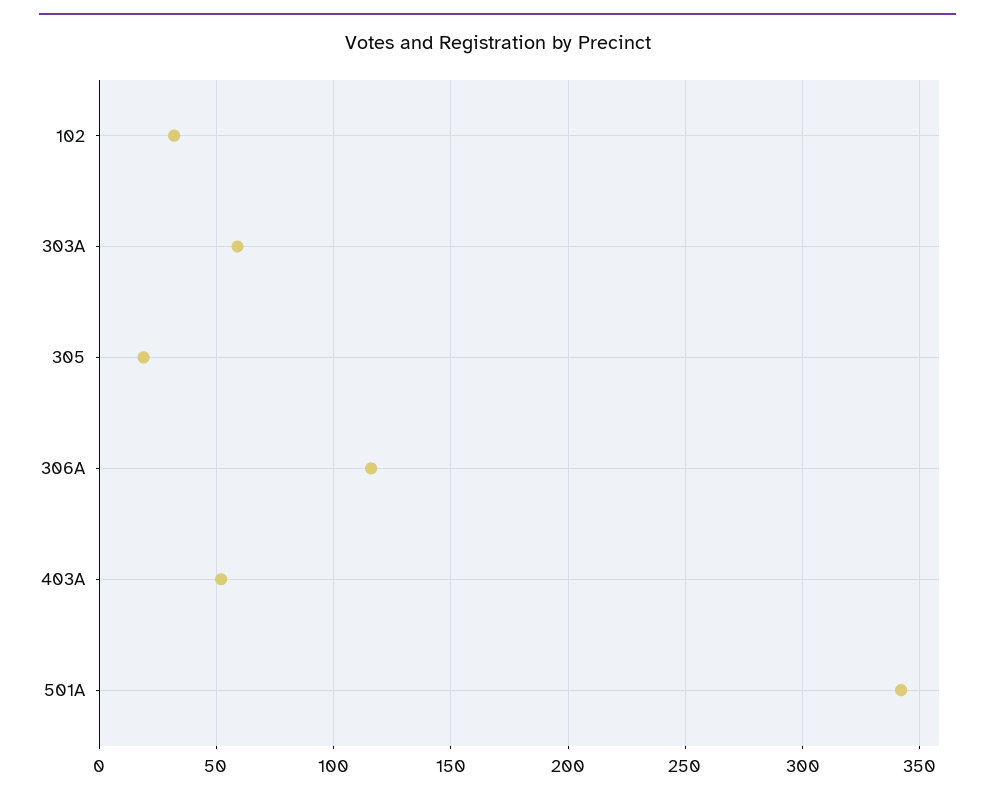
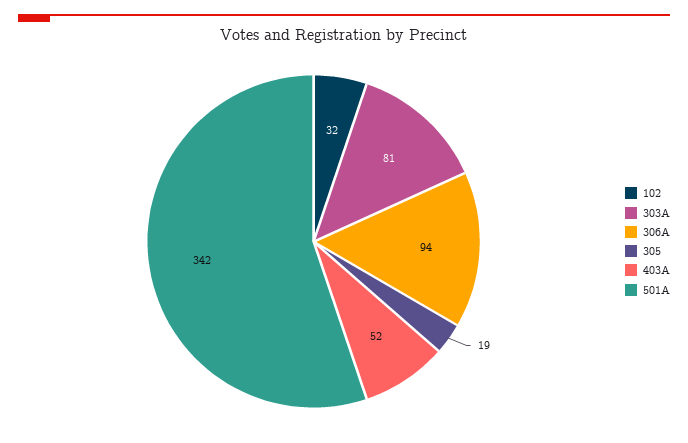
303A: 60 -> 81
306A: 115 -> 94

